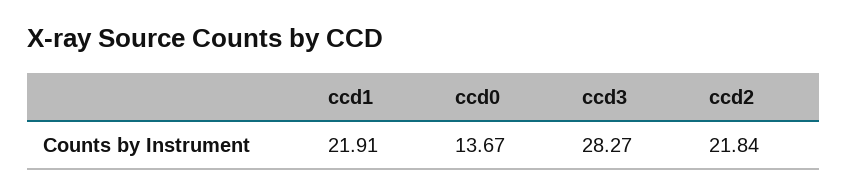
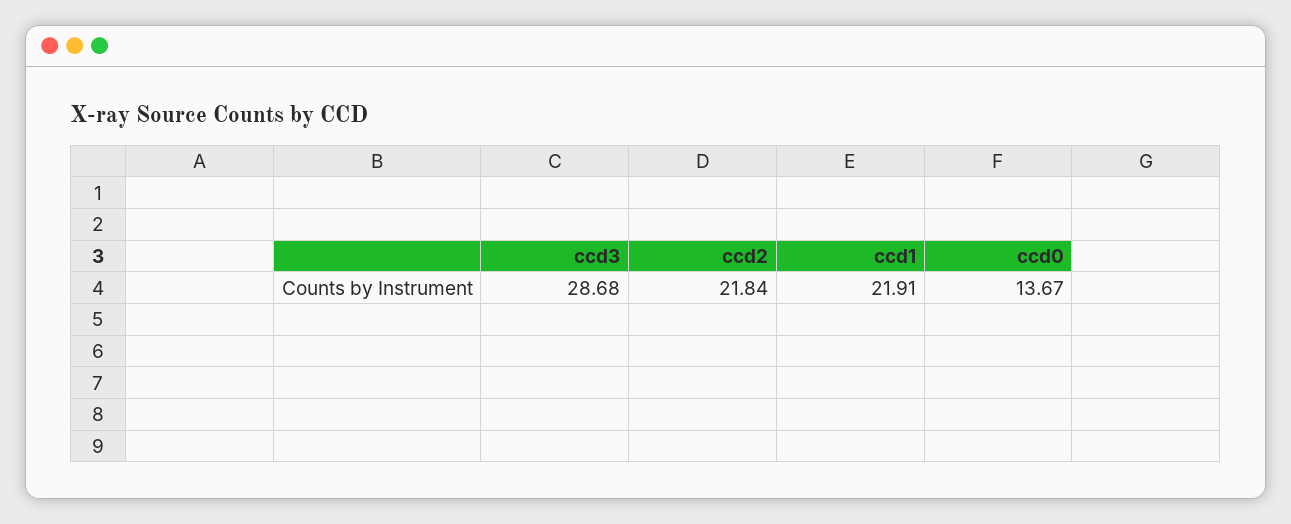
ccd3: 28.27 -> 28.68

